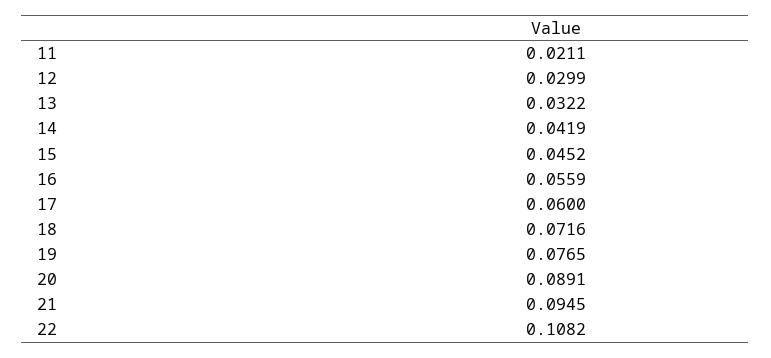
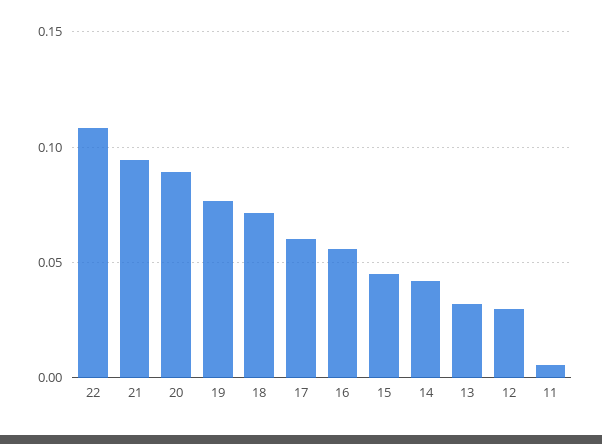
11: 0.0211 -> 0.005

